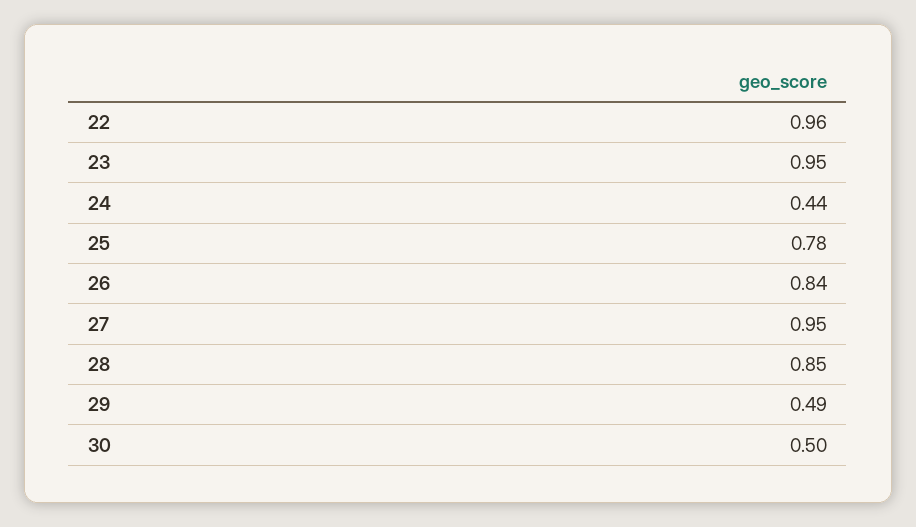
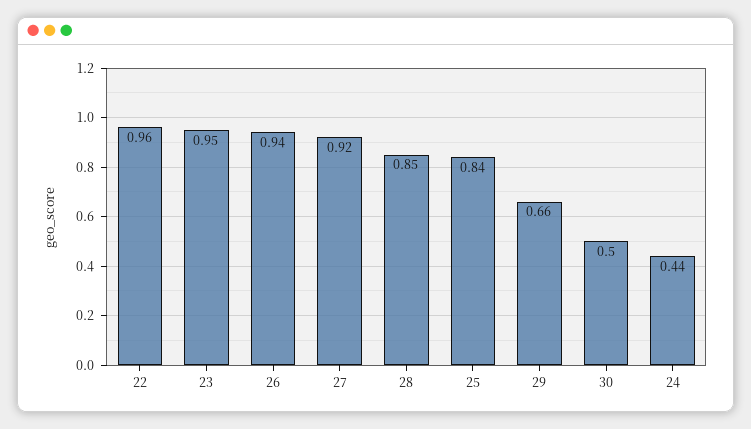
25: 0.78 -> 0.84
26: 0.84 -> 0.94
27: 0.95 -> 0.92
29: 0.49 -> 0.66

